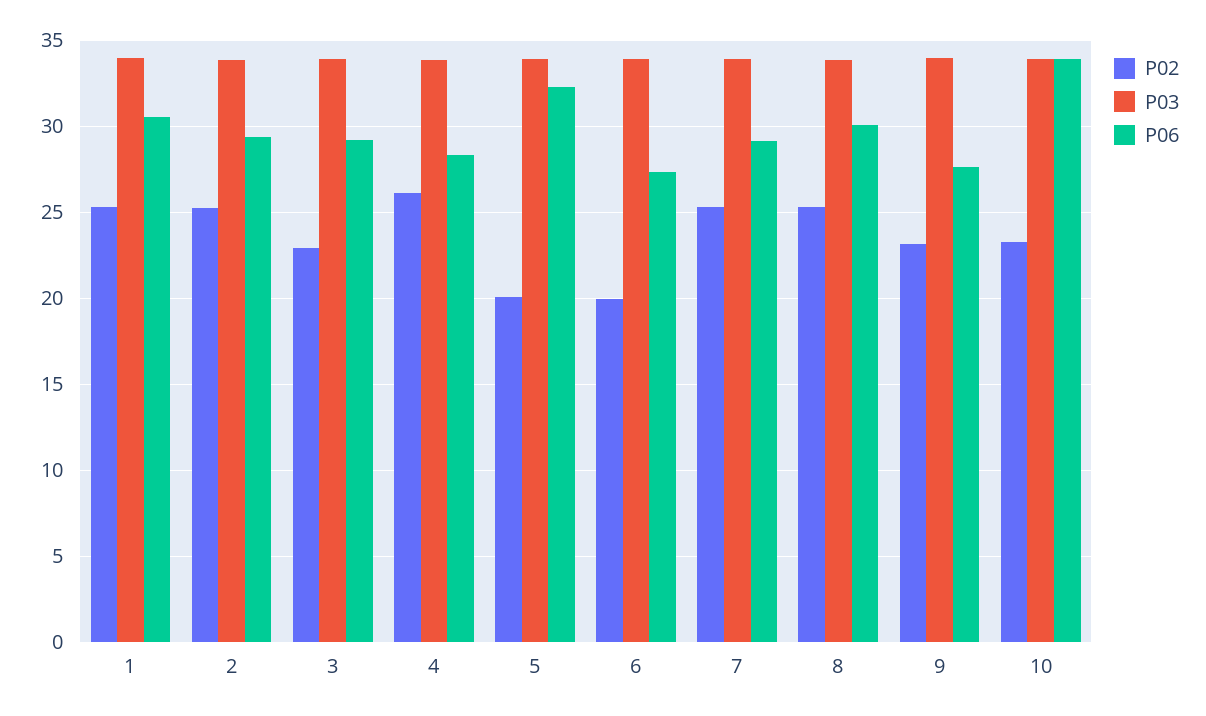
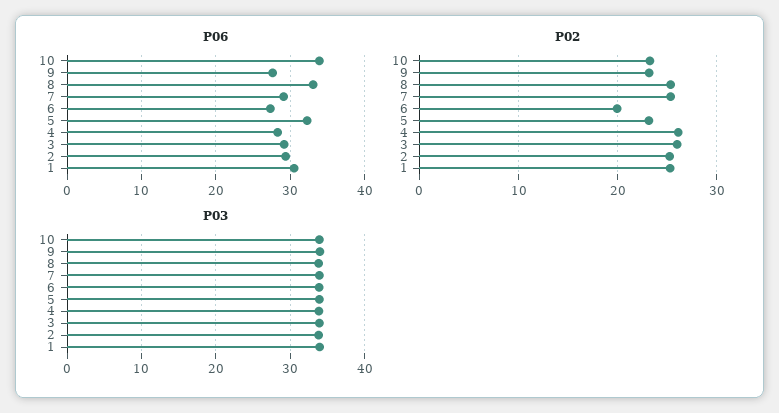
P02, 3: 23 -> 26
P02, 5: 20 -> 23
P06, 8: 30 -> 33

